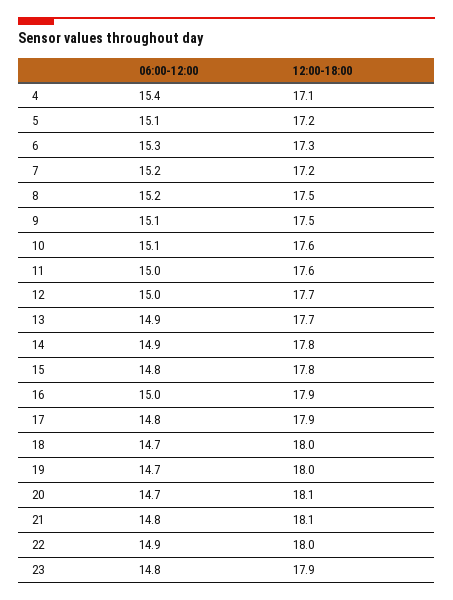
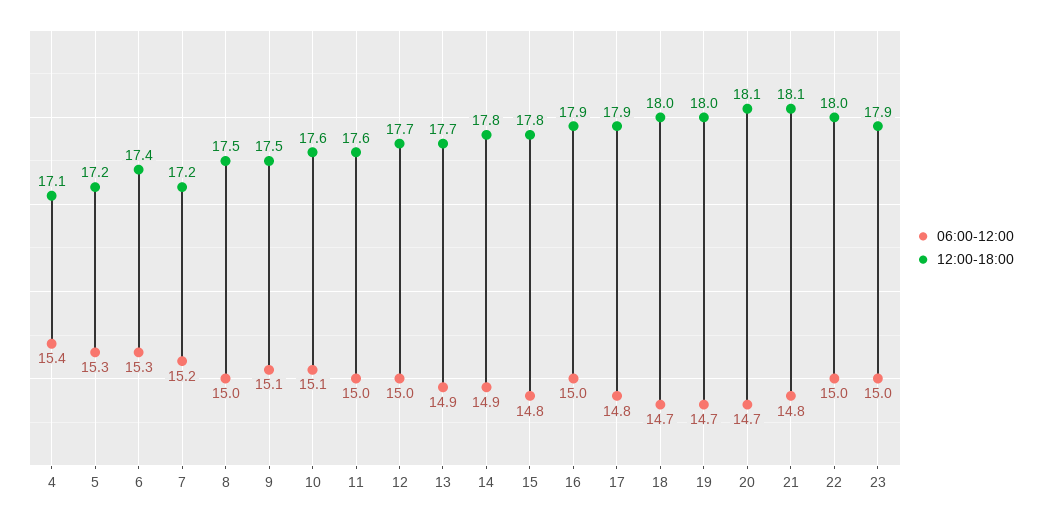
06:00-12:00, 5: 15.1 -> 15.3
12:00-18:00, 6: 17.3 -> 17.4
06:00-12:00, 8: 15.2 -> 15
06:00-12:00, 22: 14.9 -> 15
06:00-12:00, 23: 14.8 -> 15

